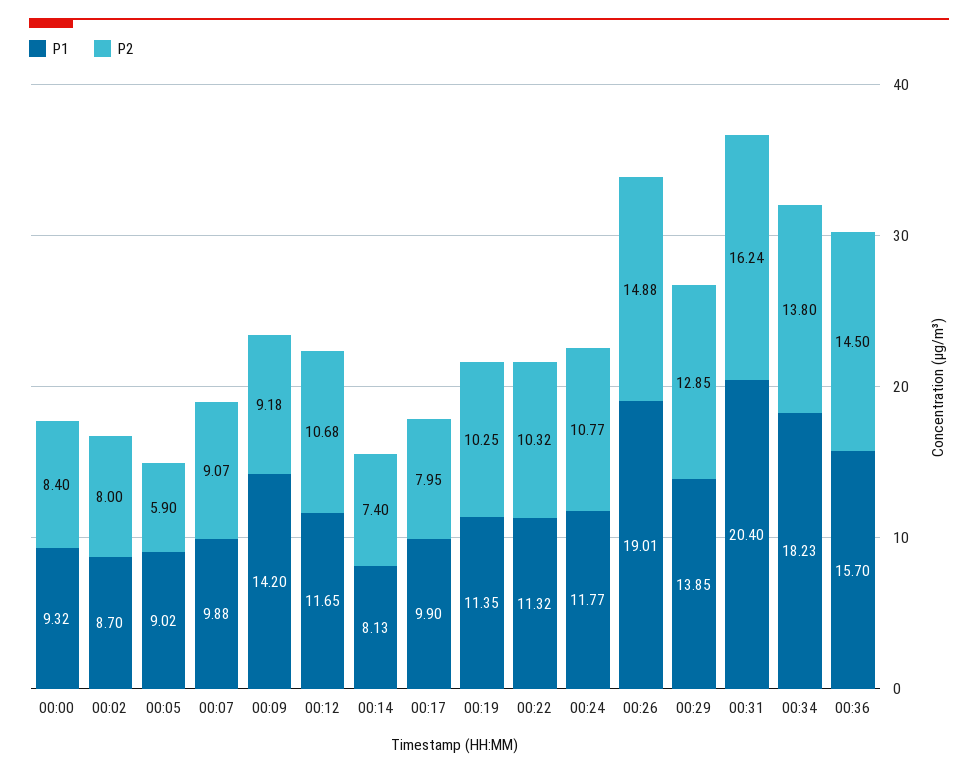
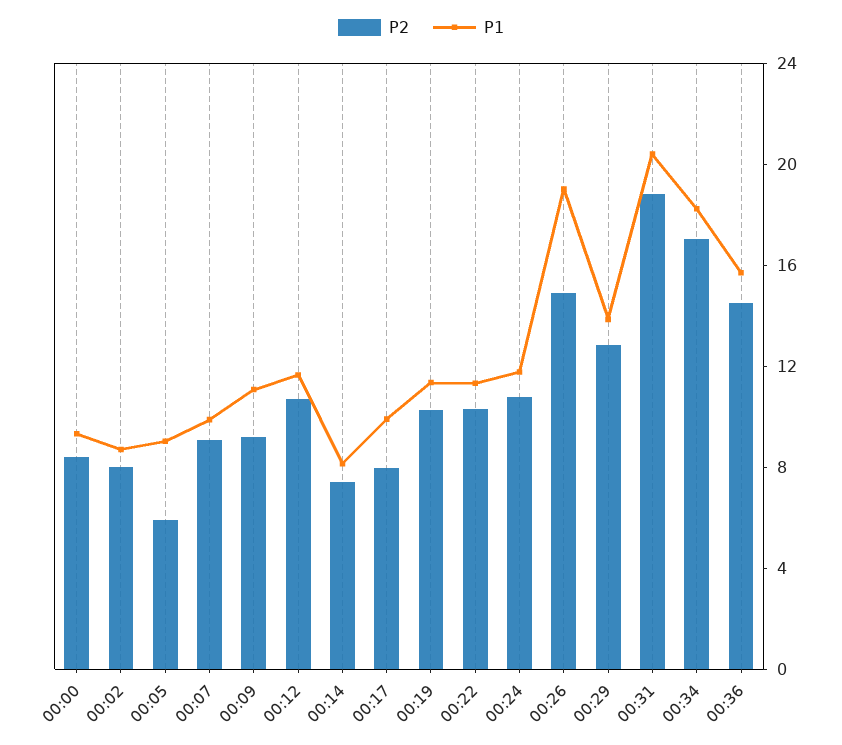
P1, 00:09: 14.2 -> 11
P2, 00:31: 16.24 -> 19
P2, 00:34: 13.8 -> 17

